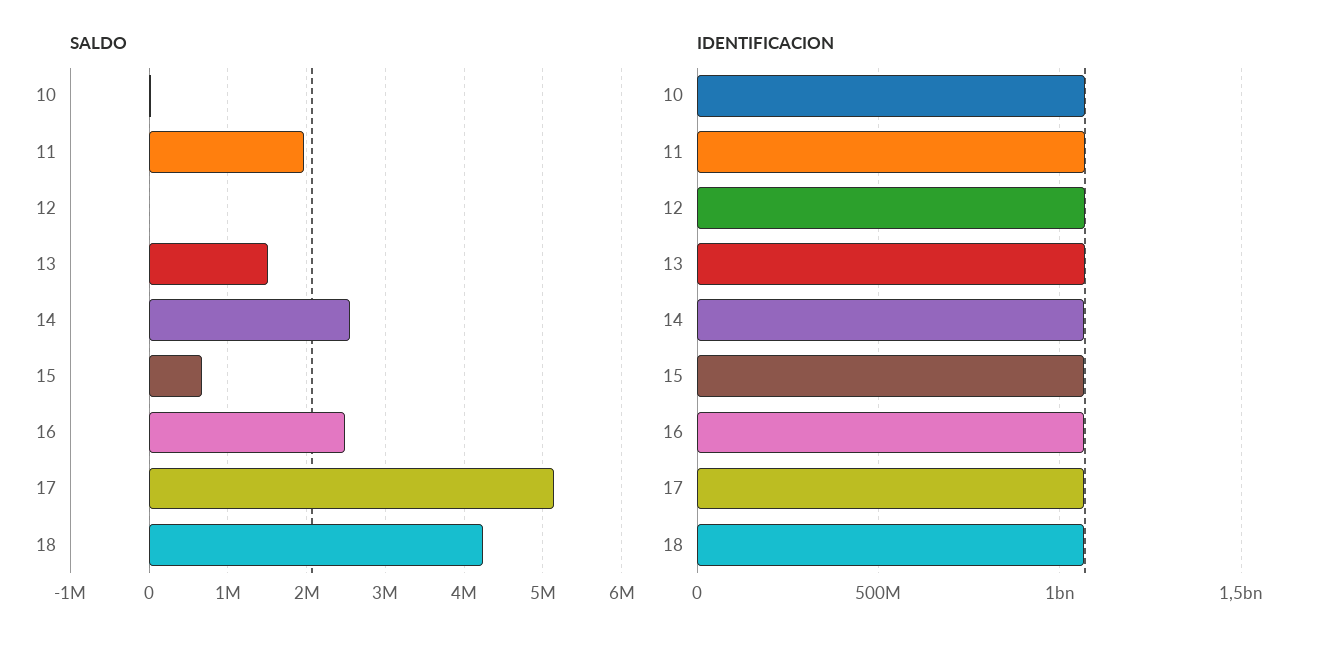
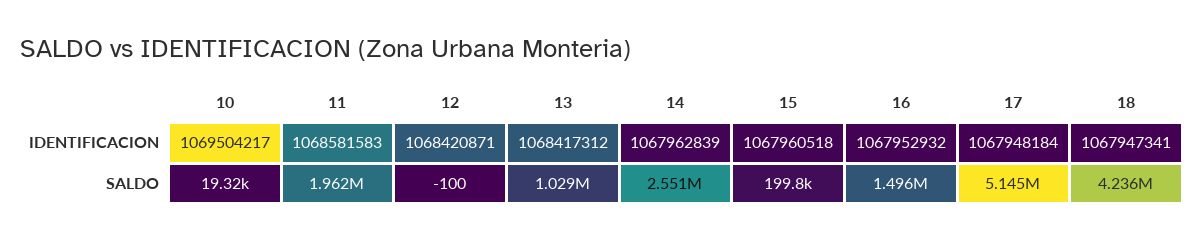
SALDO, 13: 1500000 -> 1029000
SALDO, 15: 700000 -> 199800
SALDO, 16: 2500000 -> 1496000

